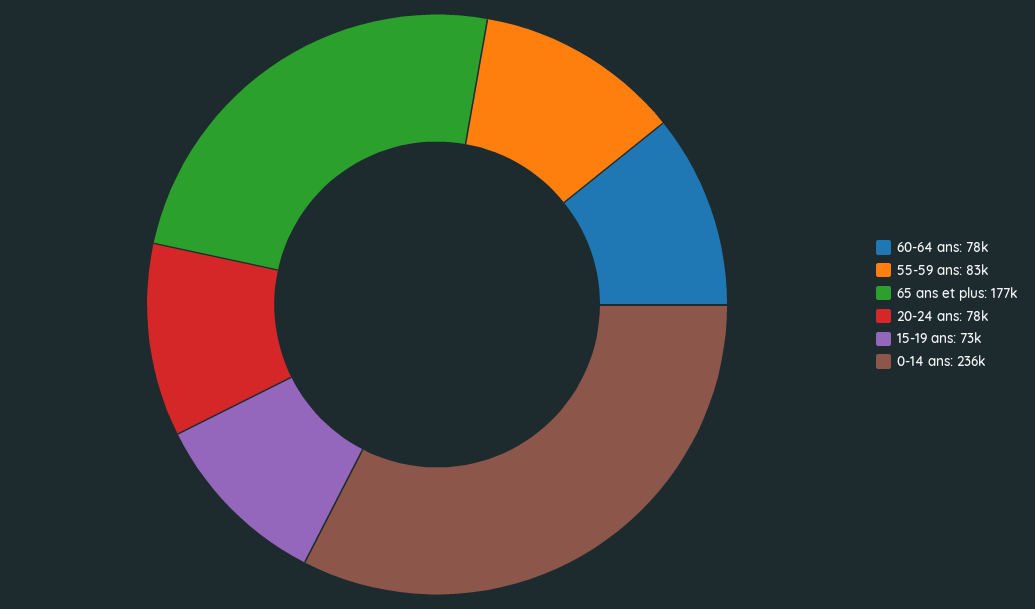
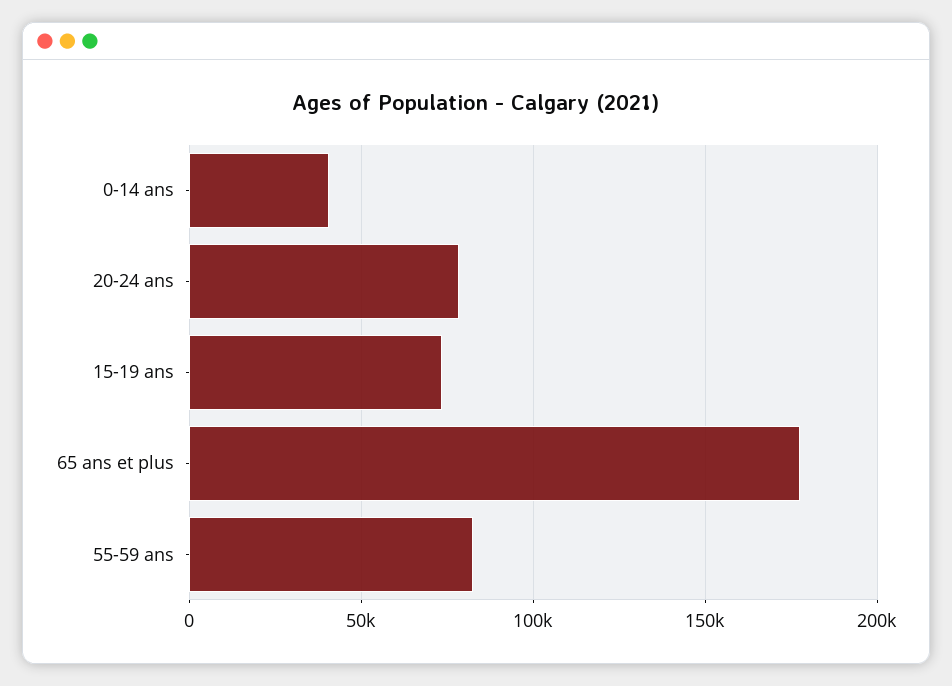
60-64 ans: 78000 -> none
0-14 ans: 236000 -> 40000

